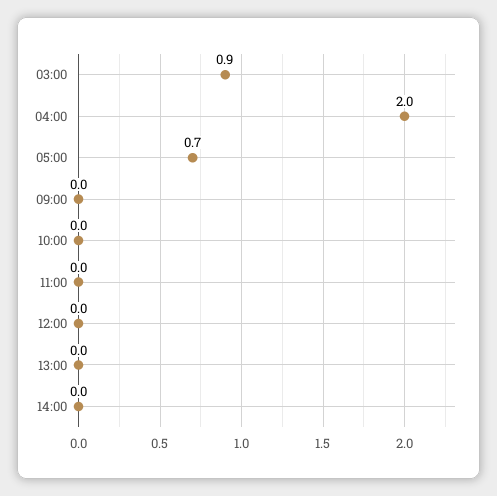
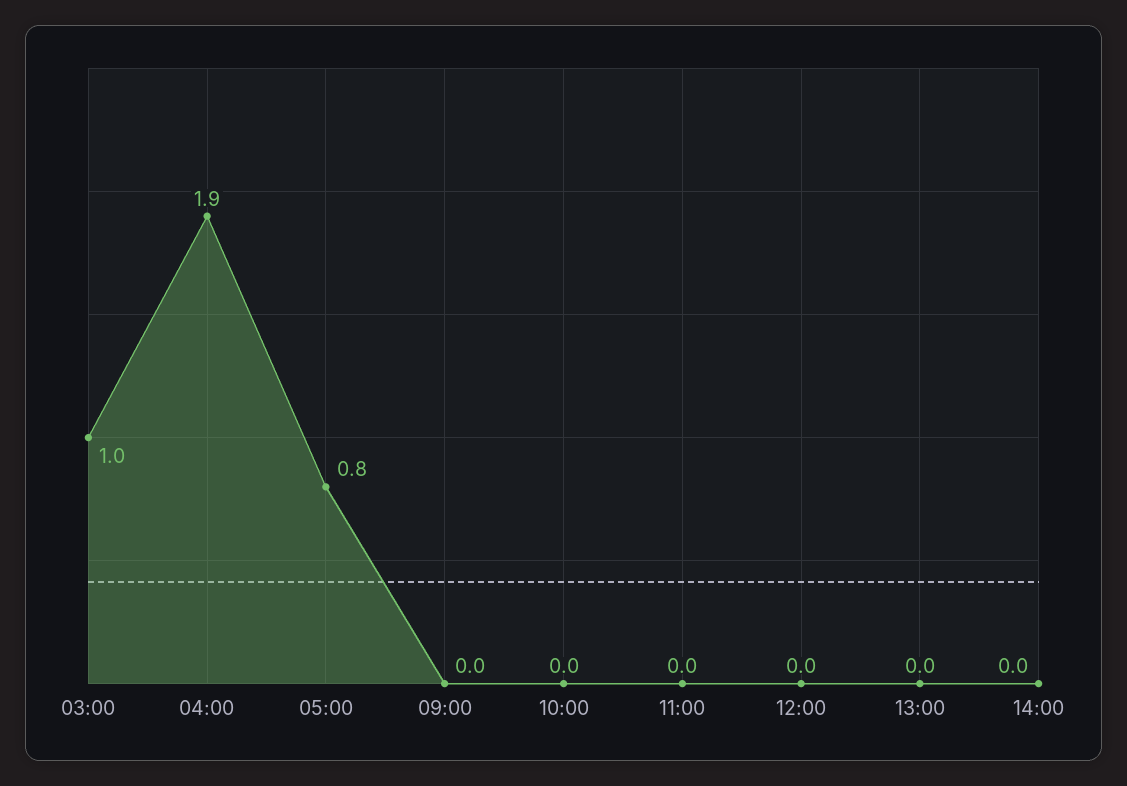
03:00: 0.9 -> 1
04:00: 2 -> 1.9
05:00: 0.7 -> 0.8

